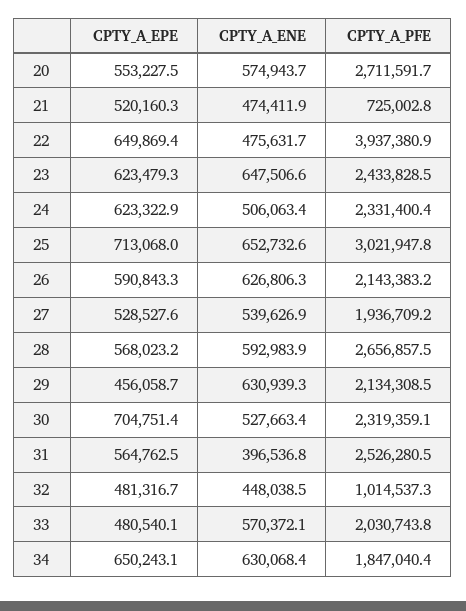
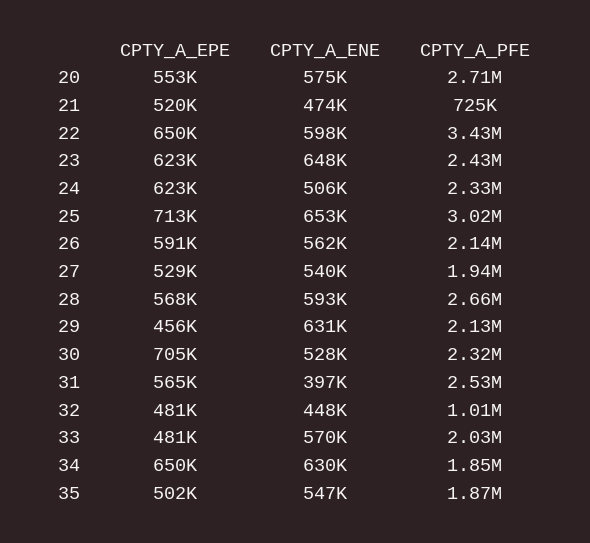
CPTY_A_ENE, 22: 475631.7 -> 598000
CPTY_A_PFE, 22: 3937380.9 -> 3430000
CPTY_A_ENE, 26: 626806.3 -> 562000
CPTY_A_EPE, 35: none -> 502000
CPTY_A_ENE, 35: none -> 547000
CPTY_A_PFE, 35: none -> 1870000

